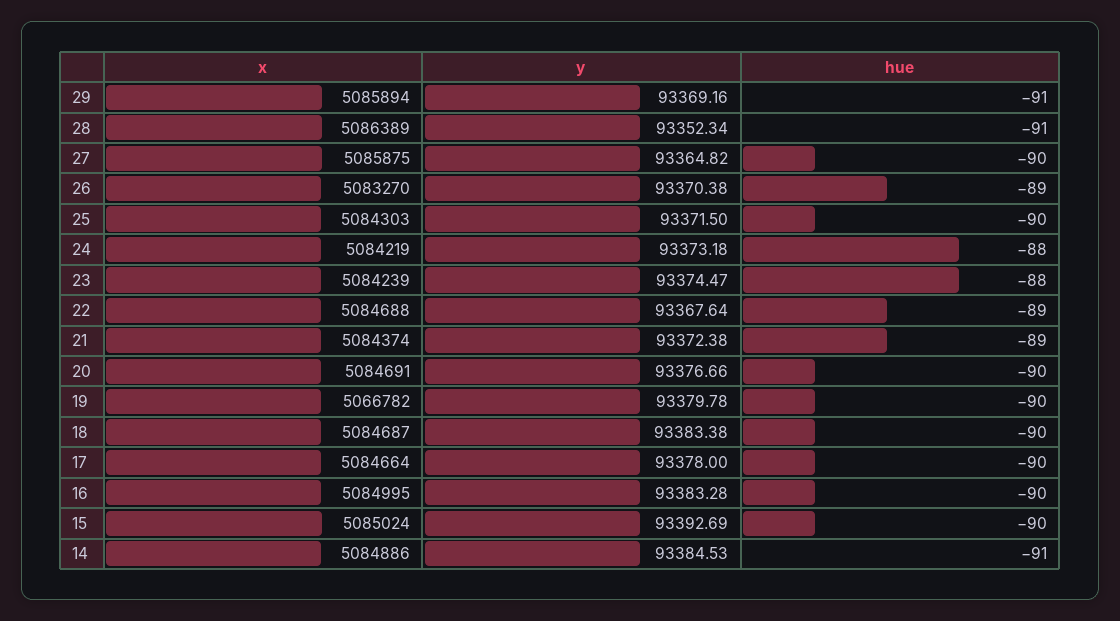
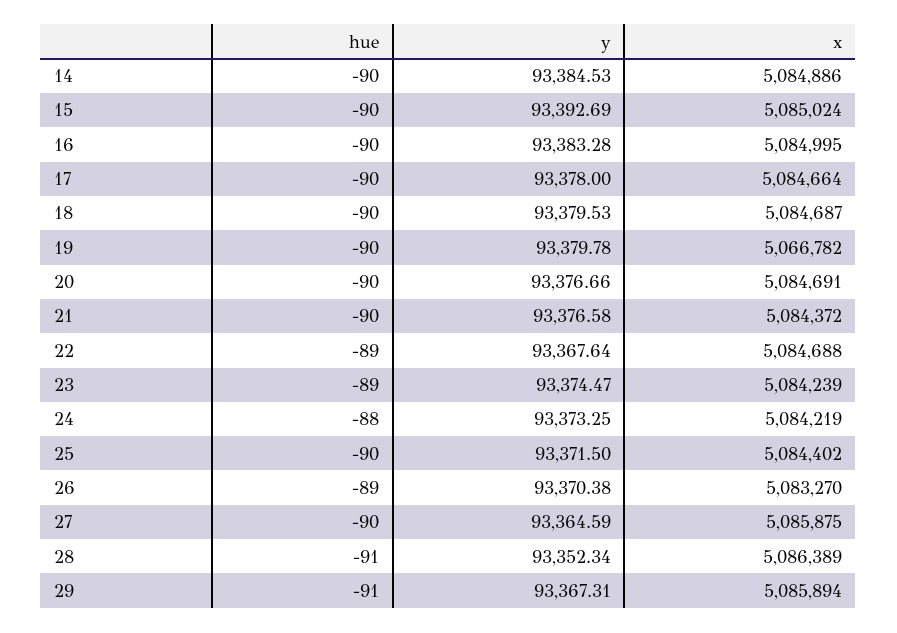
y, 29: 93369.16 -> 93367.31
y, 27: 93364.82 -> 93364.59
x, 25: 5084303 -> 5084402
y, 24: 93373.18 -> 93373.25
hue, 23: -88 -> -89
x, 21: 5084374 -> 5084372
y, 21: 93372.38 -> 93376.58
hue, 21: -89 -> -90
y, 18: 93383.38 -> 93379.53
hue, 14: -91 -> -90

